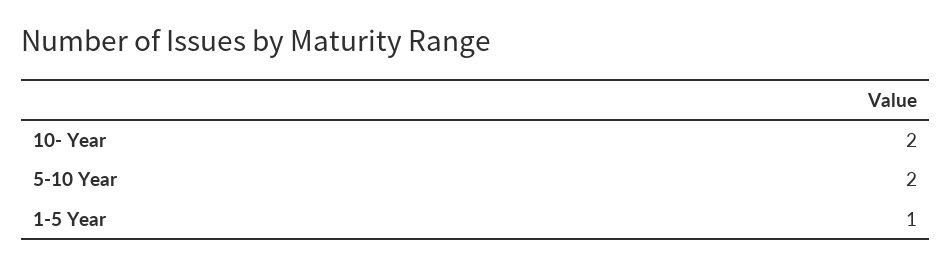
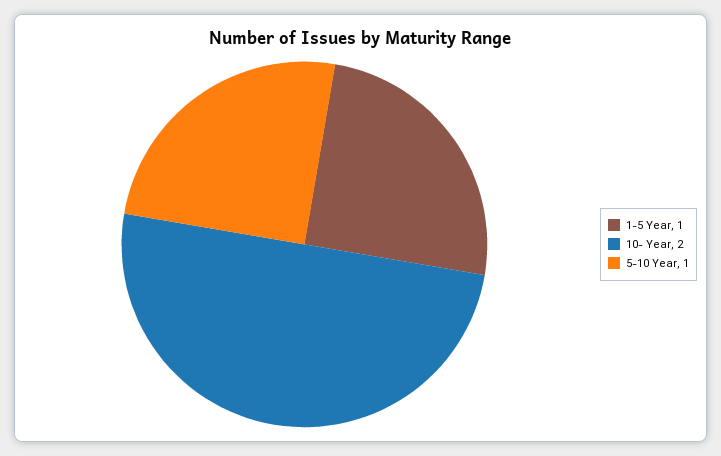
5-10 Year: 2 -> 1

